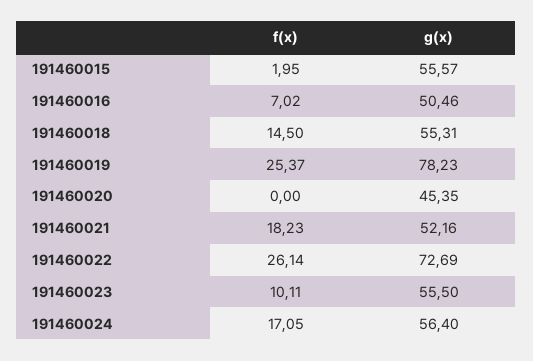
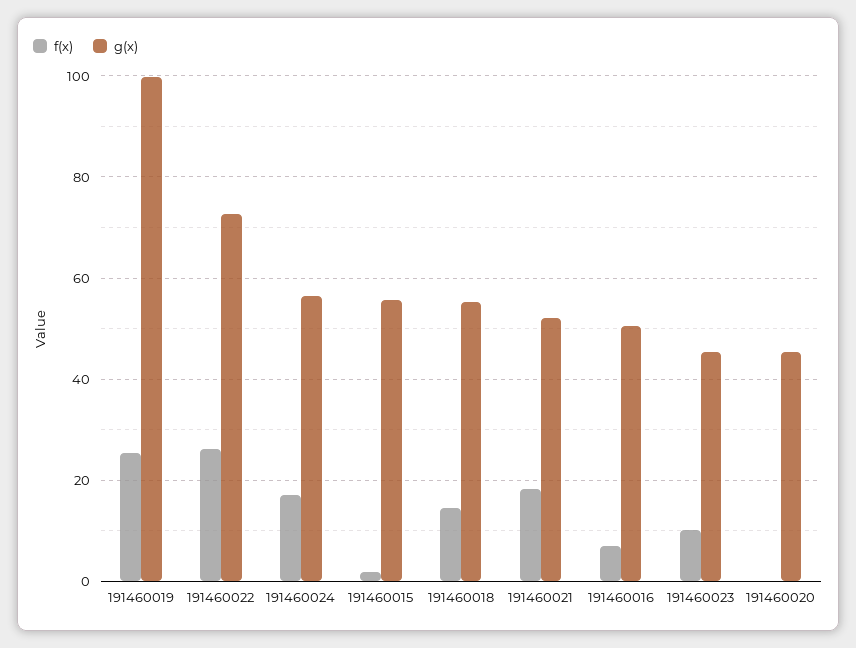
g(x), 191460019: 78.23 -> 100
g(x), 191460023: 55.5 -> 46

